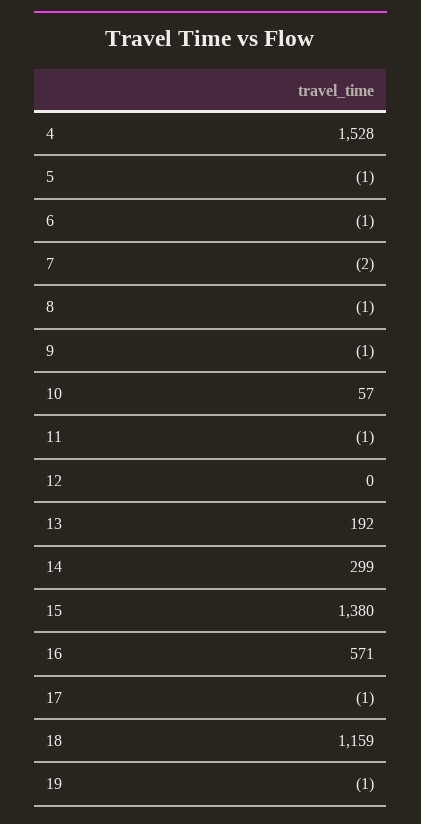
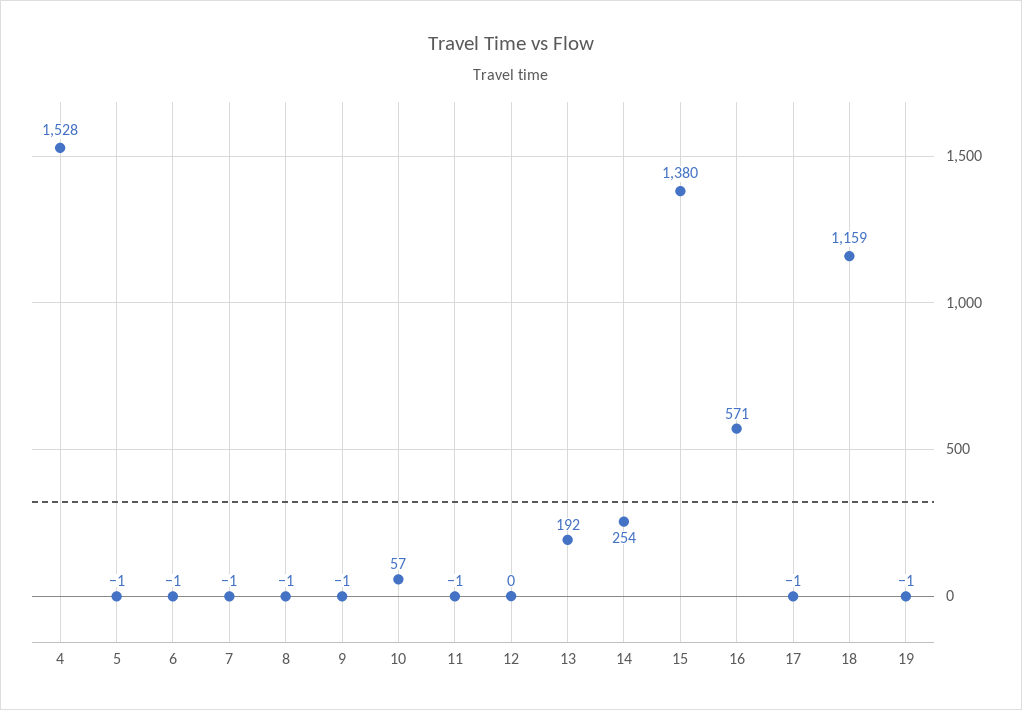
7: -2 -> -1
14: 299 -> 254

